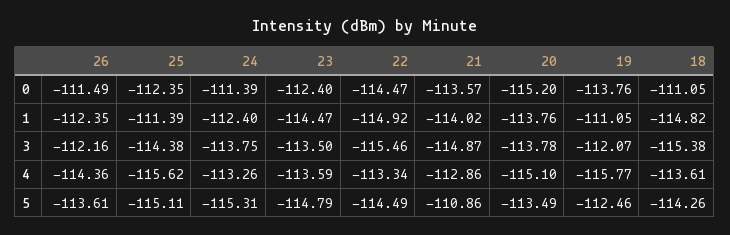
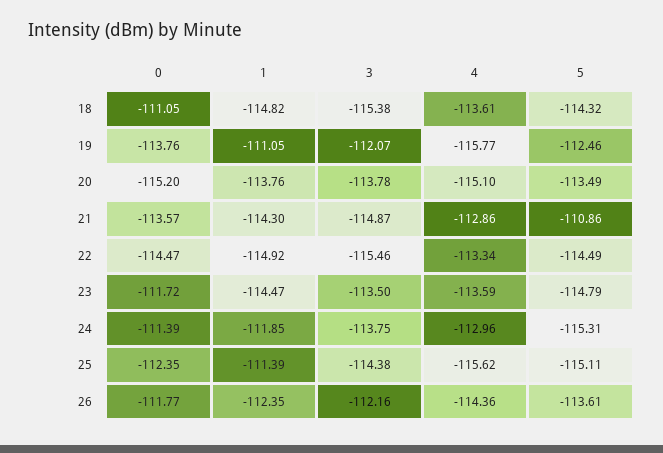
26, 0: -111.49 -> -111.77
23, 0: -112.4 -> -111.72
24, 1: -112.4 -> -111.85
21, 1: -114.02 -> -114.3
24, 4: -113.26 -> -112.96
18, 5: -114.26 -> -114.32

